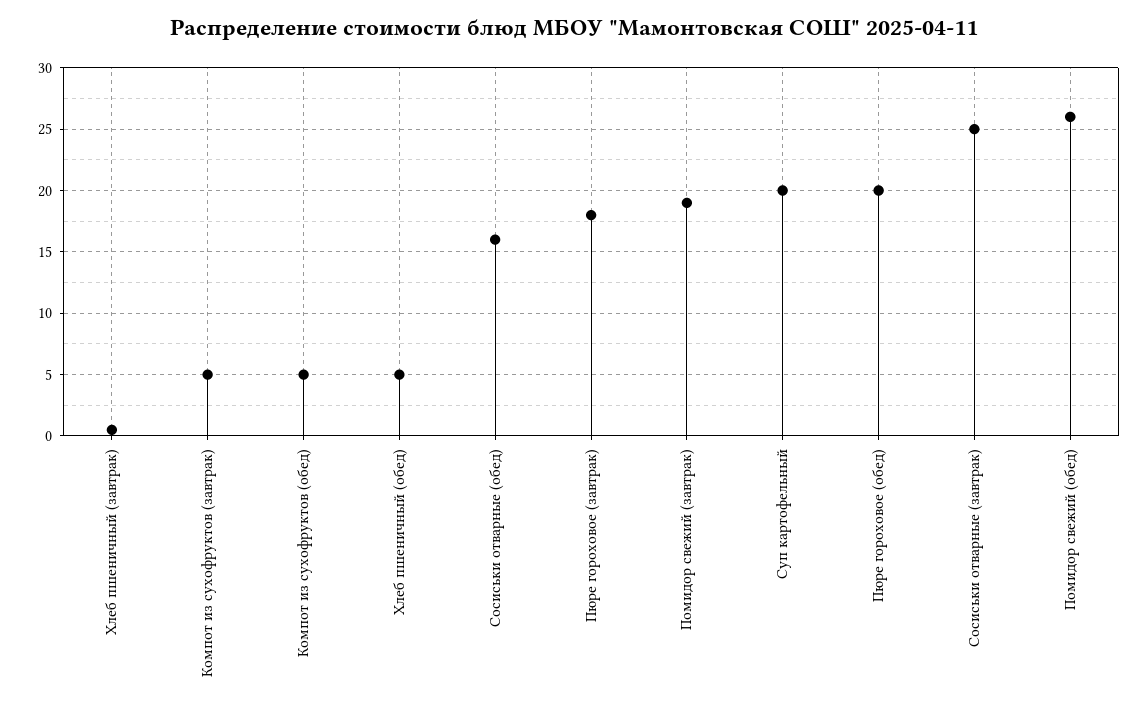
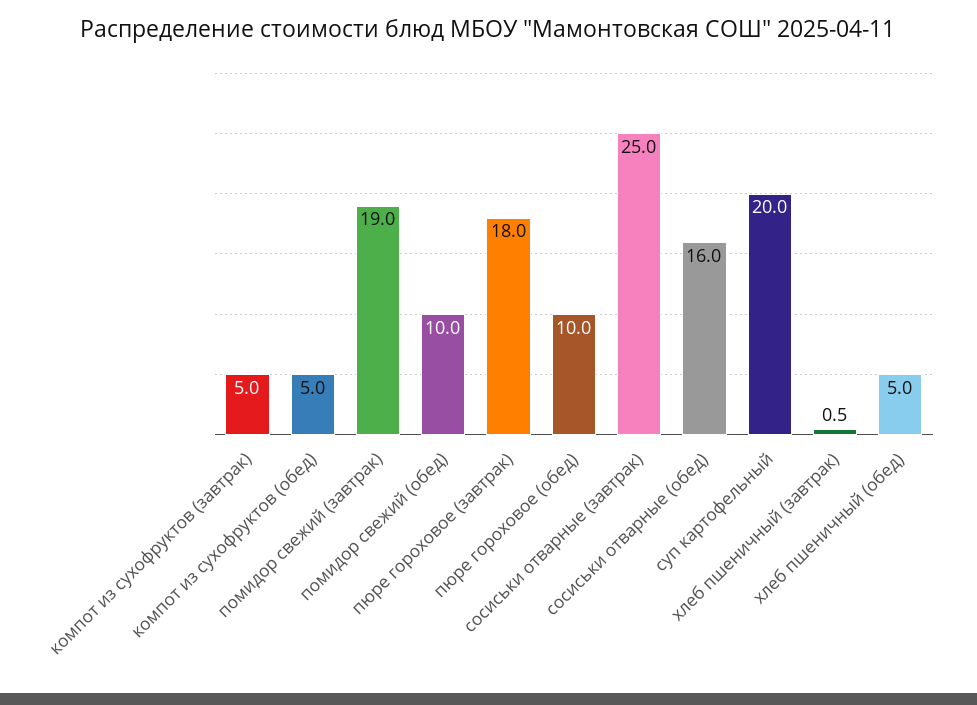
Пюре гороховое (обед): 20 -> 10
Помидор свежий (обед): 26 -> 10

